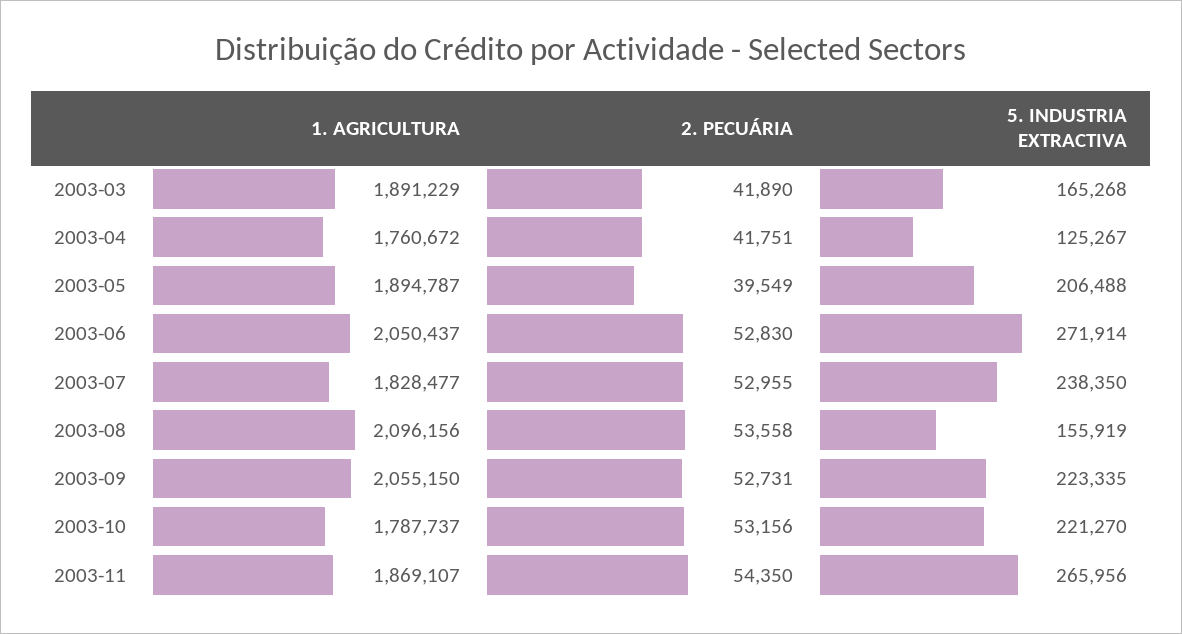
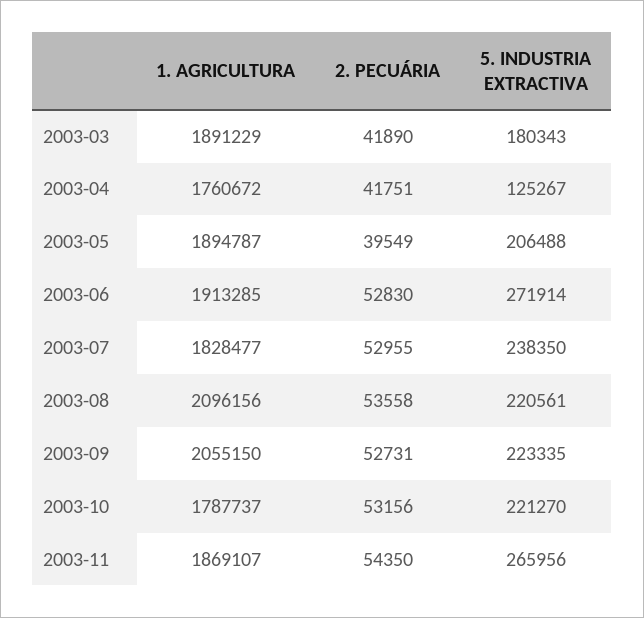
5. INDUSTRIA EXTRACTIVA, 2003-03: 165268 -> 180343
1. AGRICULTURA, 2003-06: 2050437 -> 1913285
5. INDUSTRIA EXTRACTIVA, 2003-08: 155919 -> 220561

